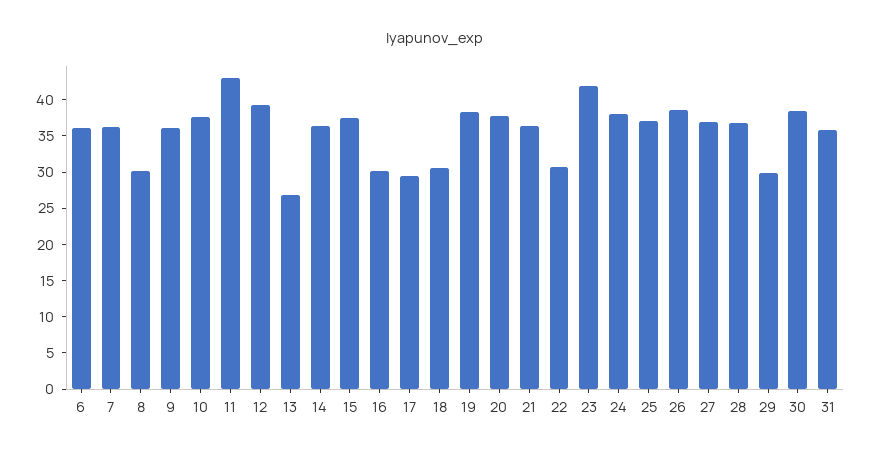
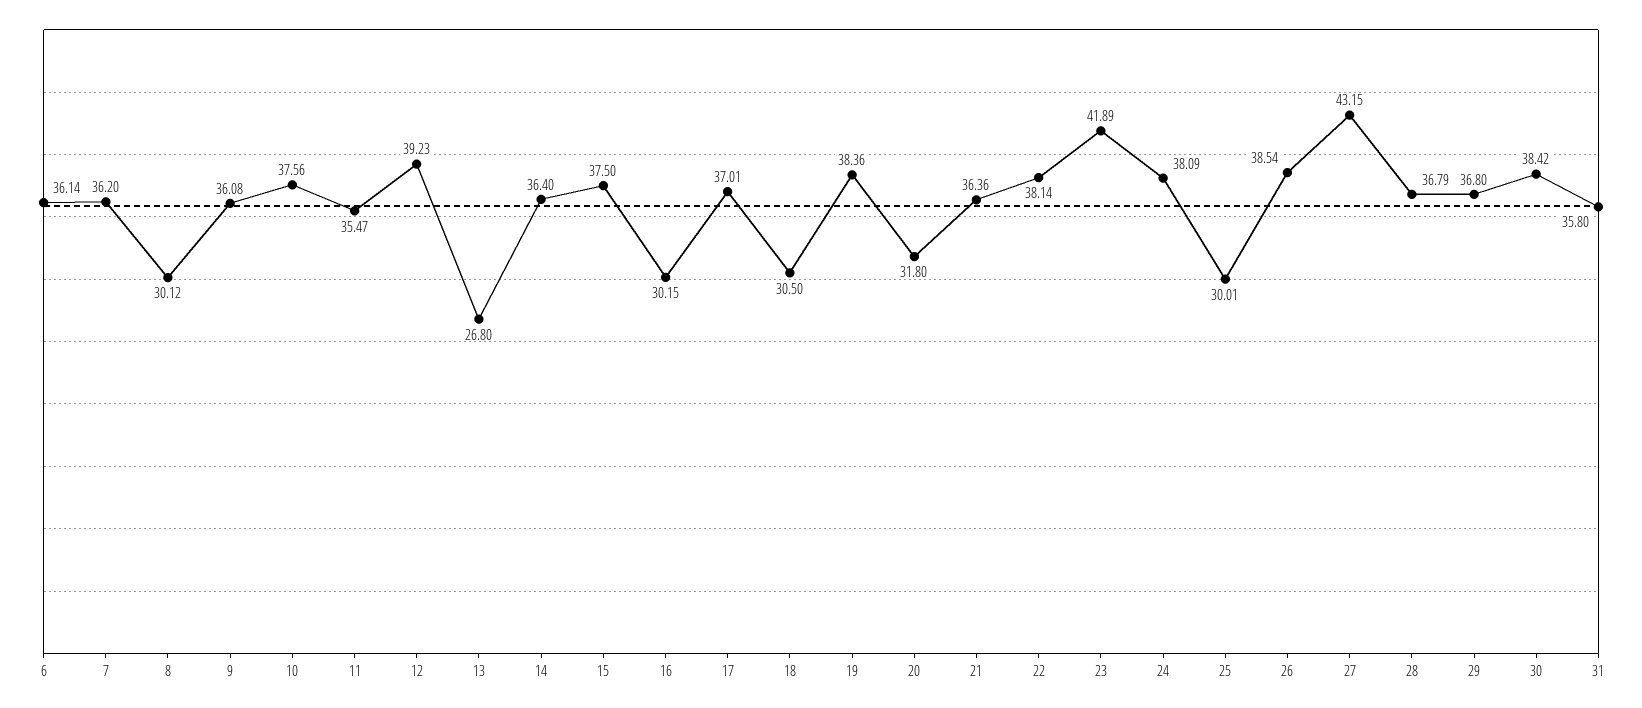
11: 42.5 -> 35.47
17: 30 -> 37.01
20: 37.5 -> 31.8
22: 30 -> 38.14
25: 37.5 -> 30.01
27: 37.5 -> 43.15
29: 30 -> 36.8

